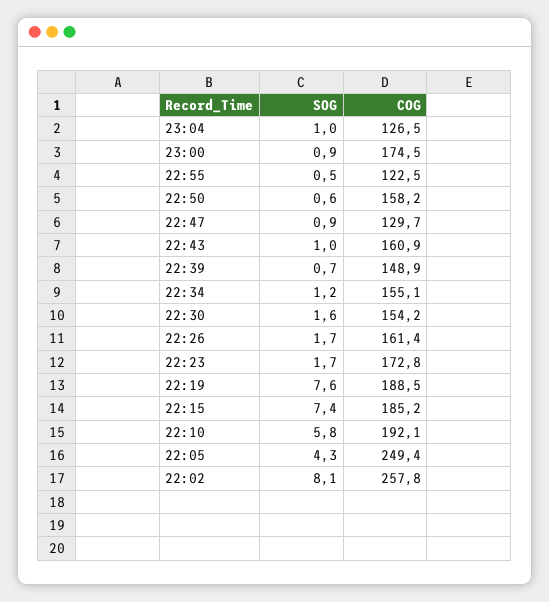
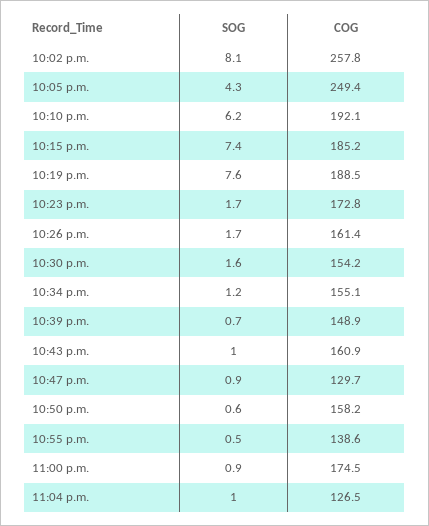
COG, 22:55: 122.5 -> 138.6
SOG, 22:10: 5.8 -> 6.2

